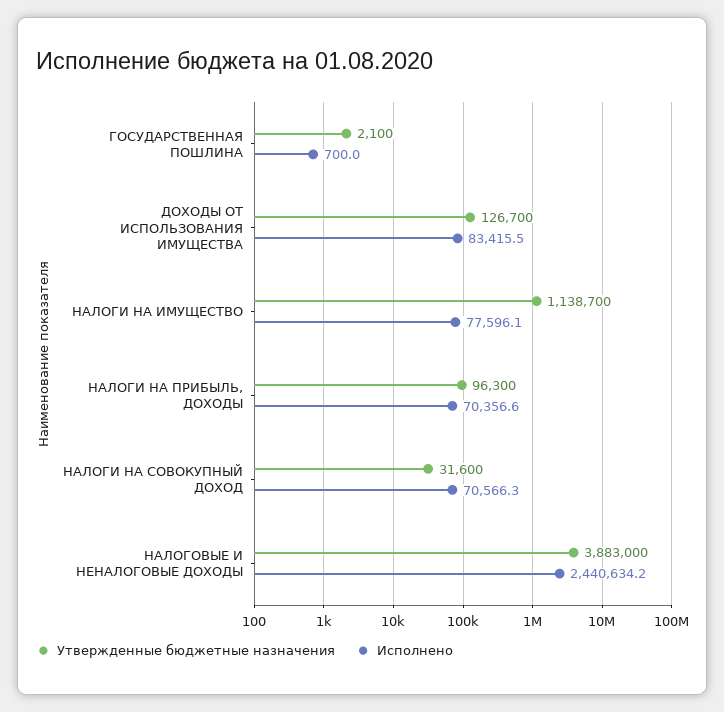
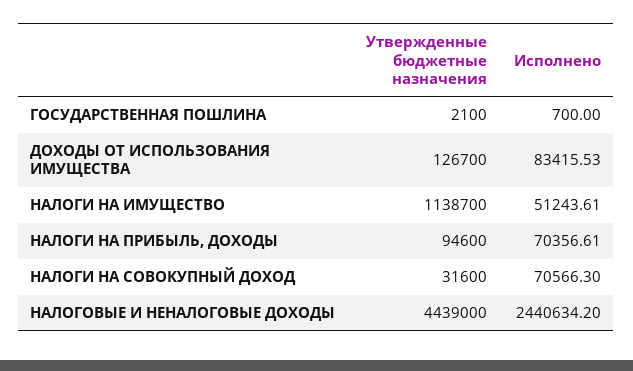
Исполнено, НАЛОГИ НА ИМУЩЕСТВО: 77596.1 -> 51243.61
Утвержденные бюджетные назначения, НАЛОГИ НА ПРИБЫЛЬ, ДОХОДЫ: 96300 -> 94600
Утвержденные бюджетные назначения, НАЛОГОВЫЕ И НЕНАЛОГОВЫЕ ДОХОДЫ: 3883000 -> 4439000

